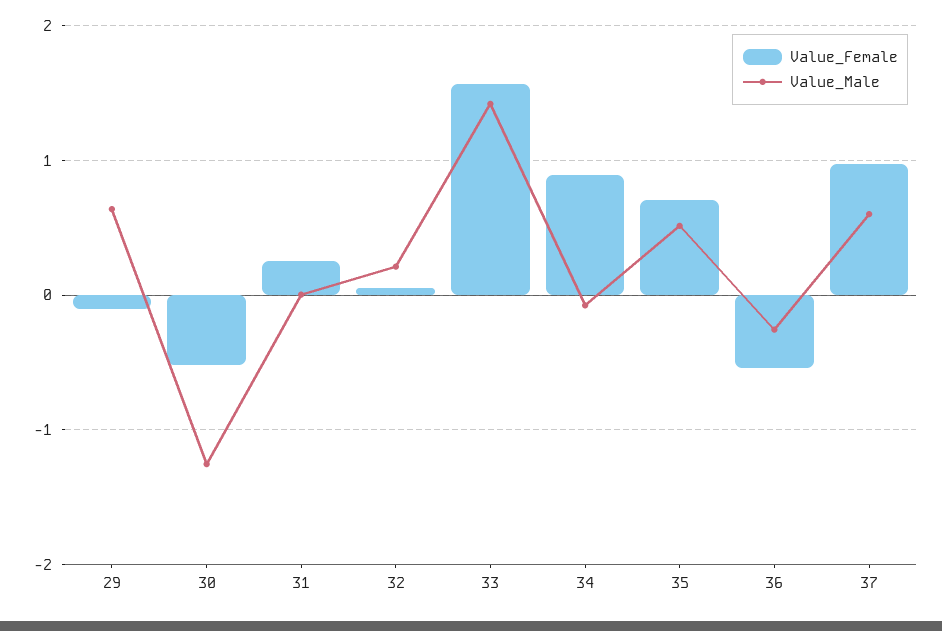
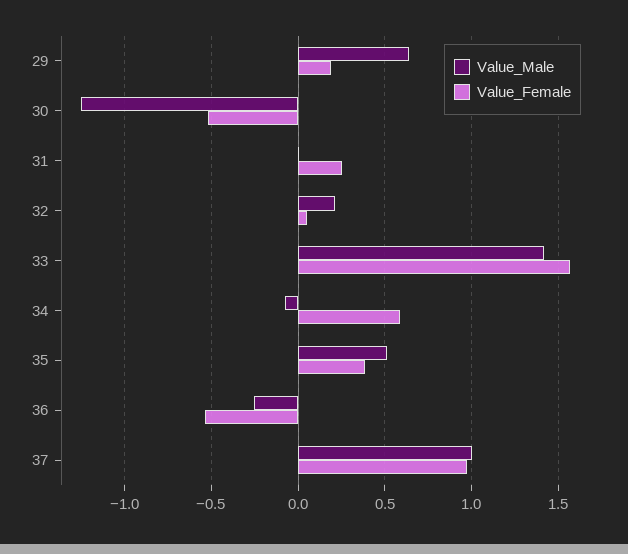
Value_Female, 29: -0.1 -> 0.2
Value_Female, 34: 0.9 -> 0.6
Value_Female, 35: 0.7 -> 0.4
Value_Male, 37: 0.6 -> 1

